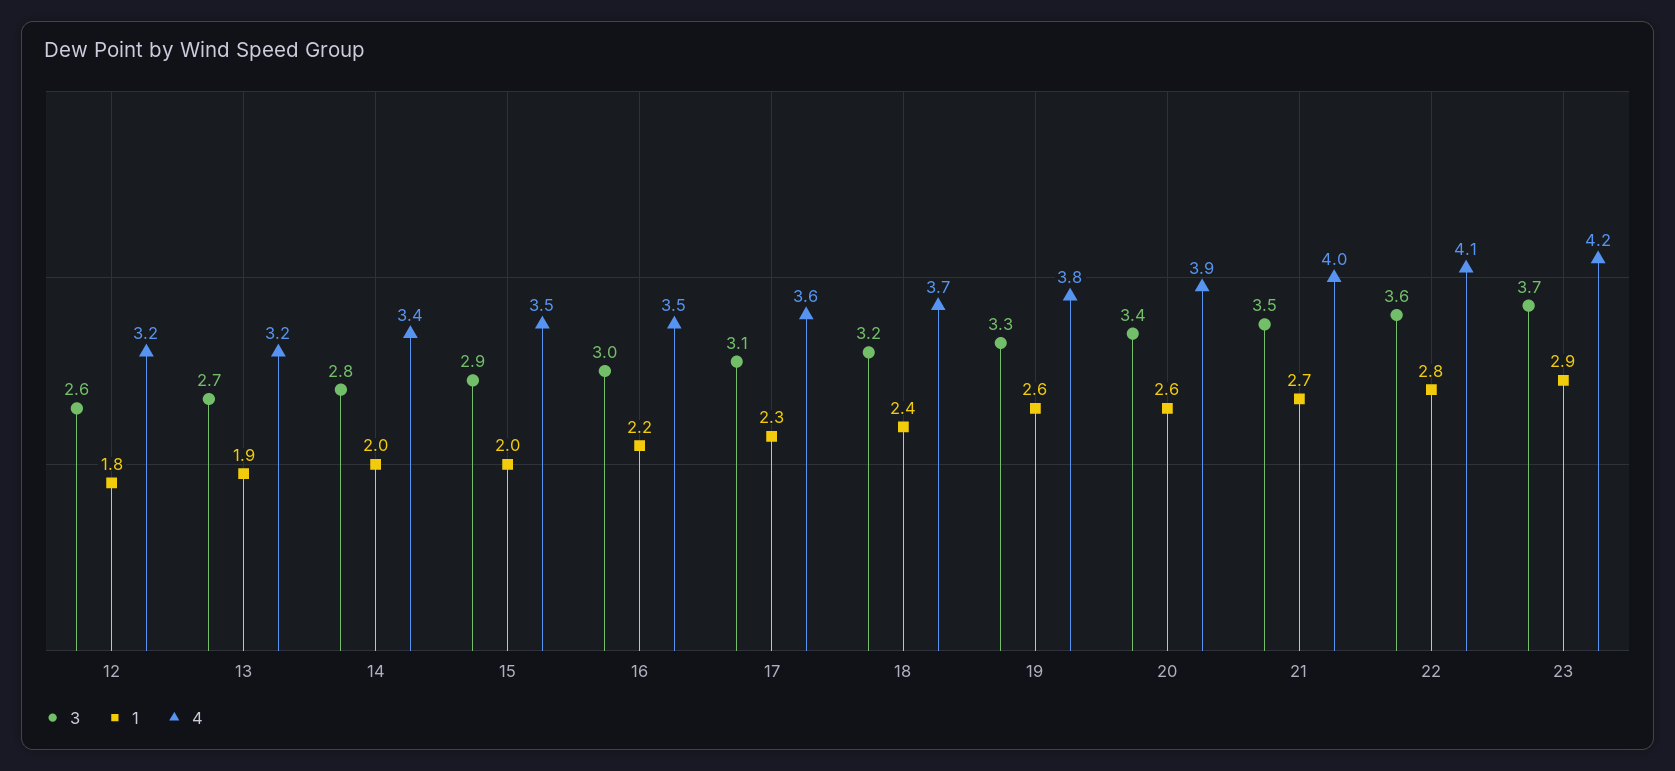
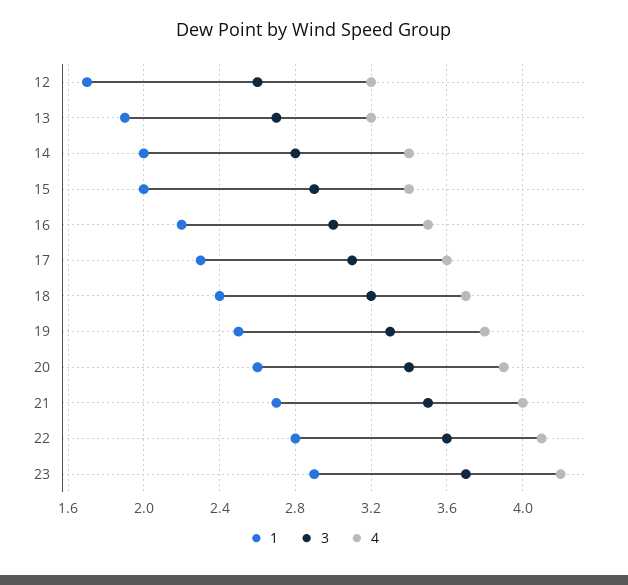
1, 12: 1.8 -> 1.7
4, 15: 3.5 -> 3.4
1, 19: 2.6 -> 2.5

